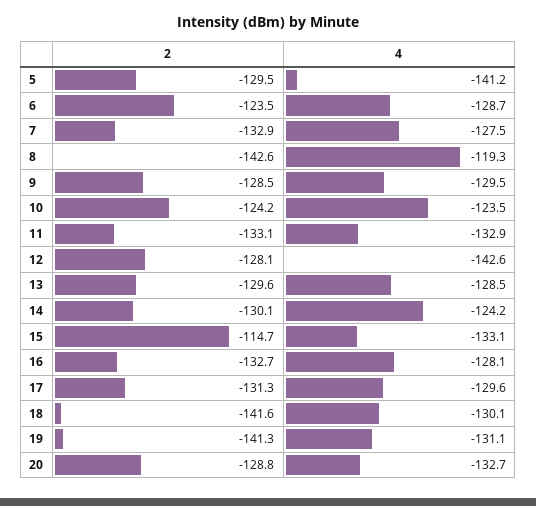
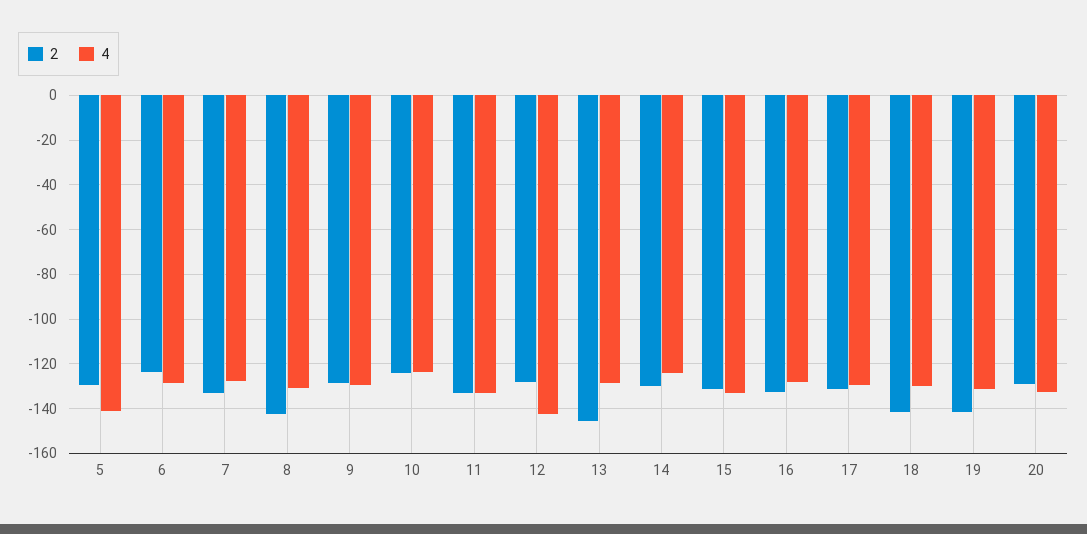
4, 8: -119.3 -> -130
2, 13: -129.6 -> -145
2, 15: -114.7 -> -130

